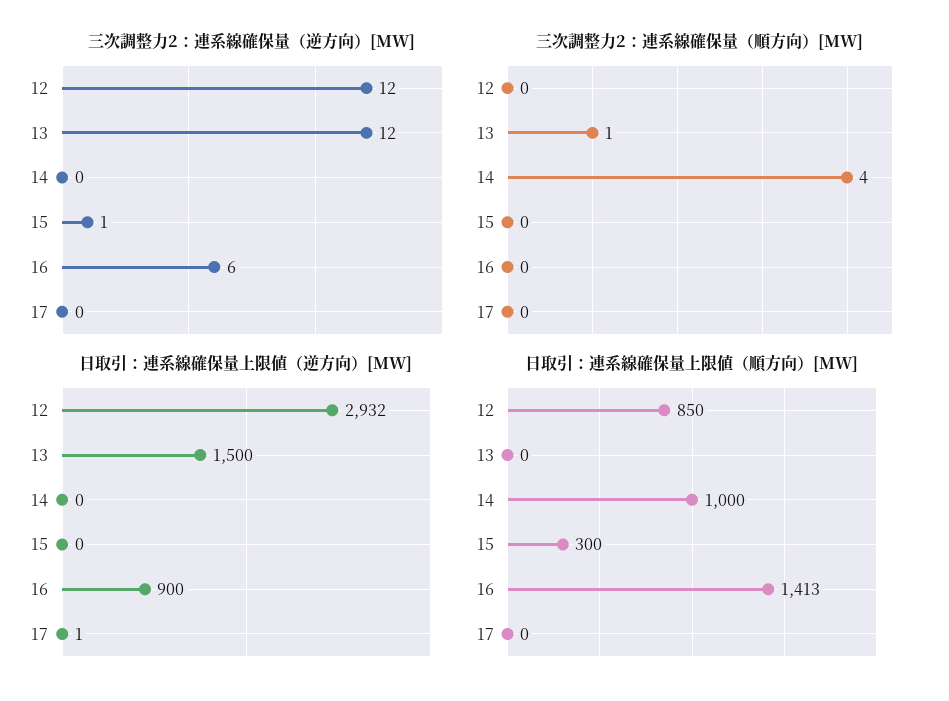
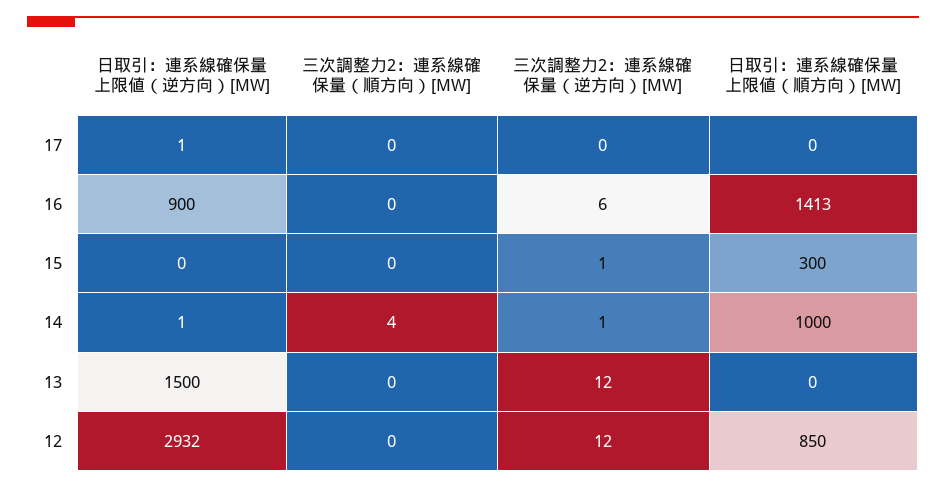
三次調整力2：連系線確保量（逆方向）[MW], 14: 0 -> 1
三次調整力2：連系線確保量（順方向）[MW], 13: 1 -> 0
日取引：連系線確保量上限値（逆方向）[MW], 14: 0 -> 1

